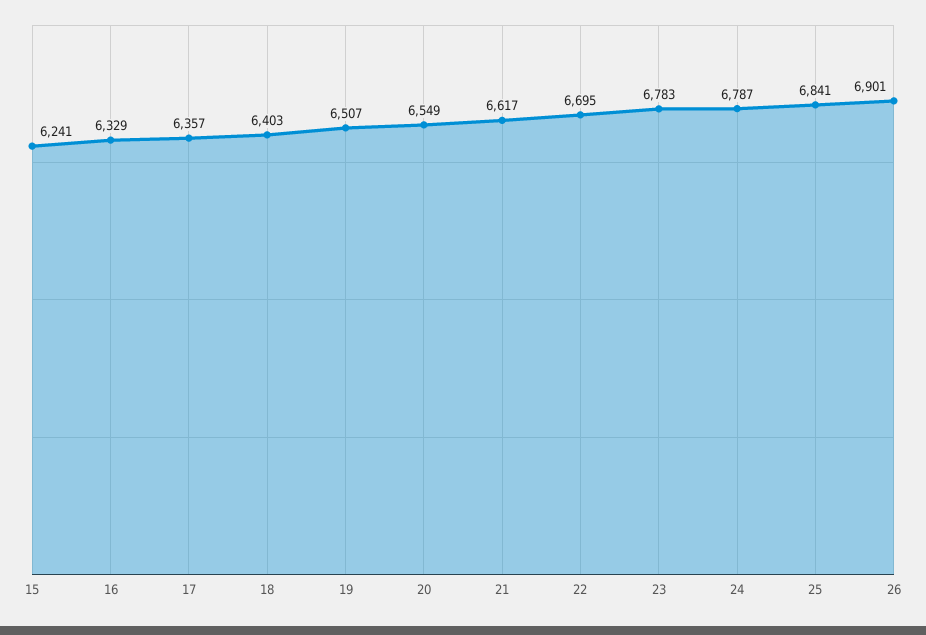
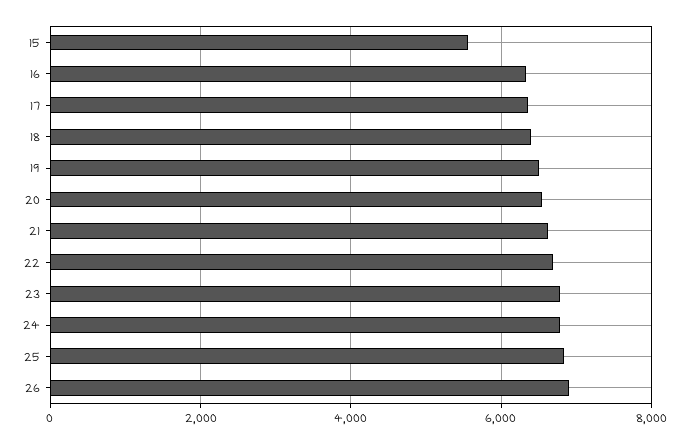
15: 6241 -> 5600

